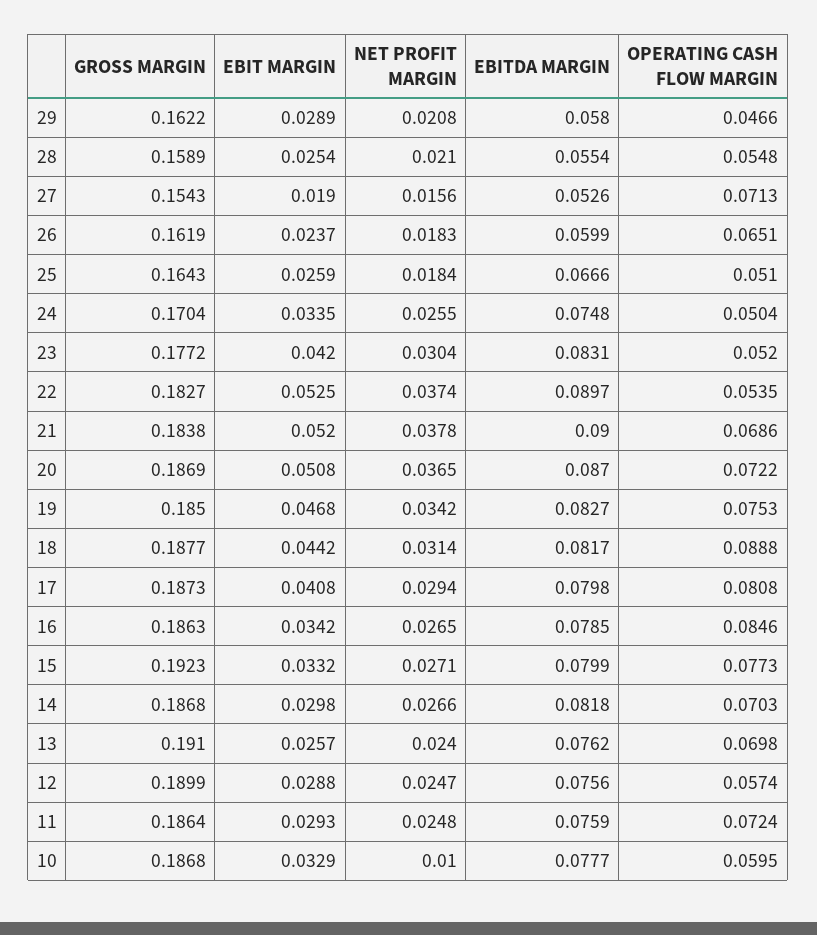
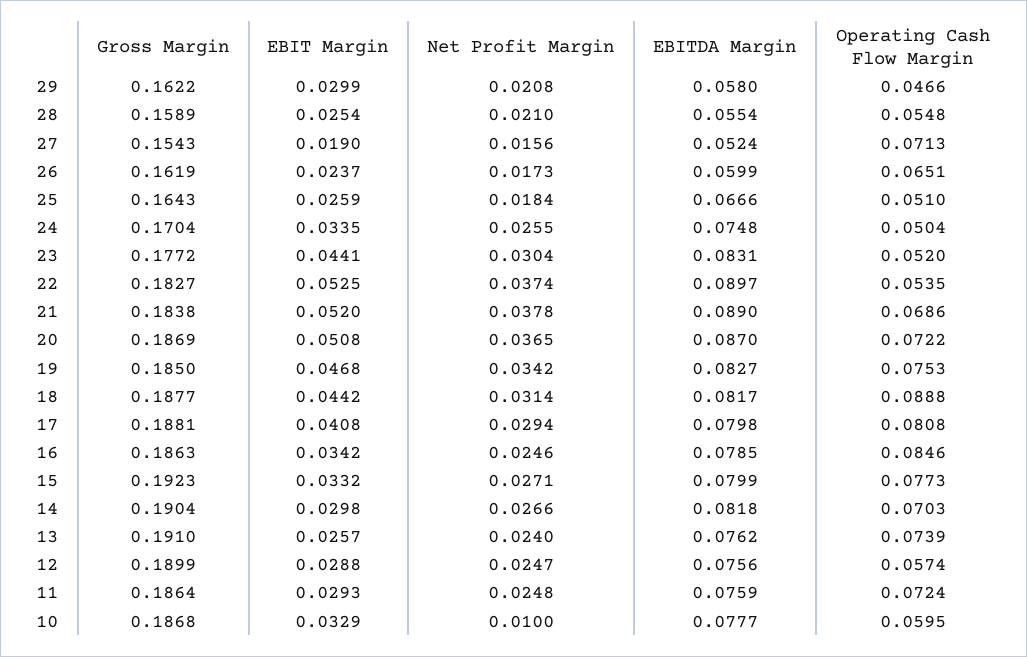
EBIT MARGIN, 29: 0.0289 -> 0.0299
EBITDA MARGIN, 27: 0.0526 -> 0.0524
NET PROFIT MARGIN, 26: 0.0183 -> 0.0173
EBIT MARGIN, 23: 0.042 -> 0.0441
EBITDA MARGIN, 21: 0.09 -> 0.089
GROSS MARGIN, 17: 0.1873 -> 0.1881
NET PROFIT MARGIN, 16: 0.0265 -> 0.0246
GROSS MARGIN, 14: 0.1868 -> 0.1904
OPERATING CASH FLOW MARGIN, 13: 0.0698 -> 0.0739

